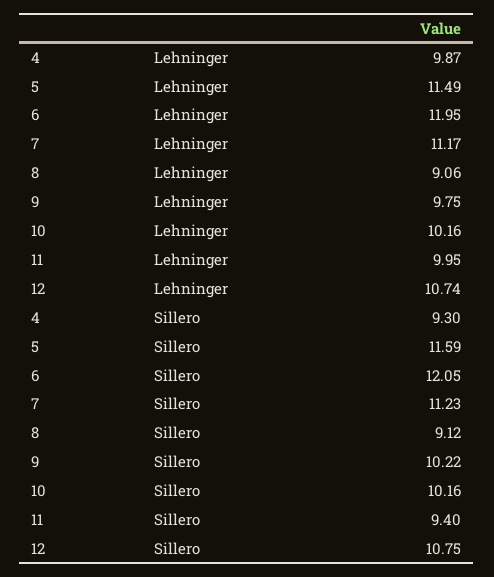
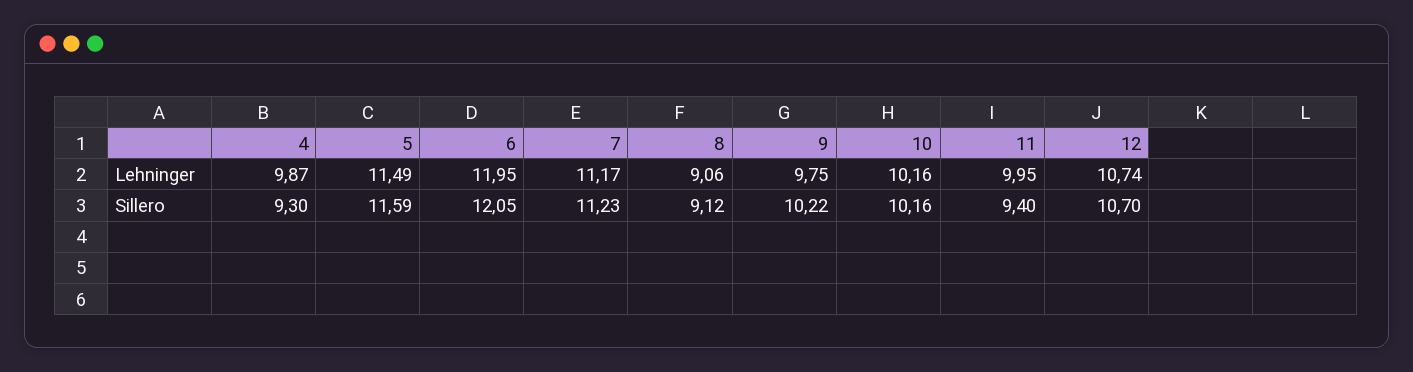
12, Sillero: 10.75 -> 10.7

